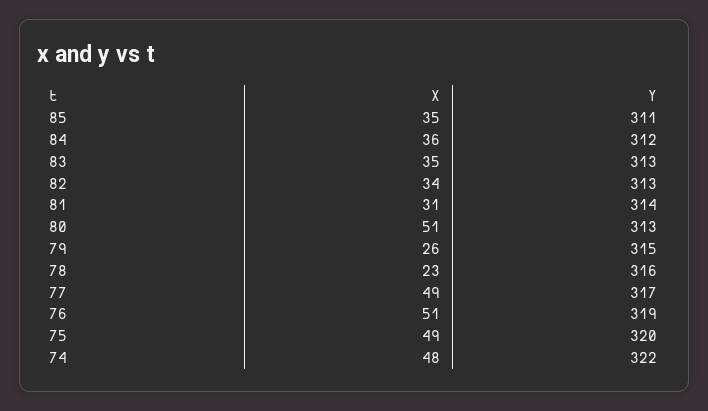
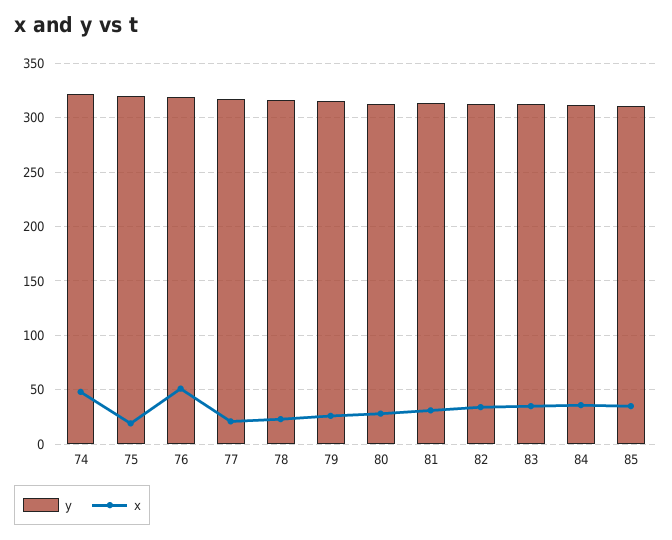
X, 80: 51 -> 30
X, 77: 49 -> 20
X, 75: 49 -> 20

